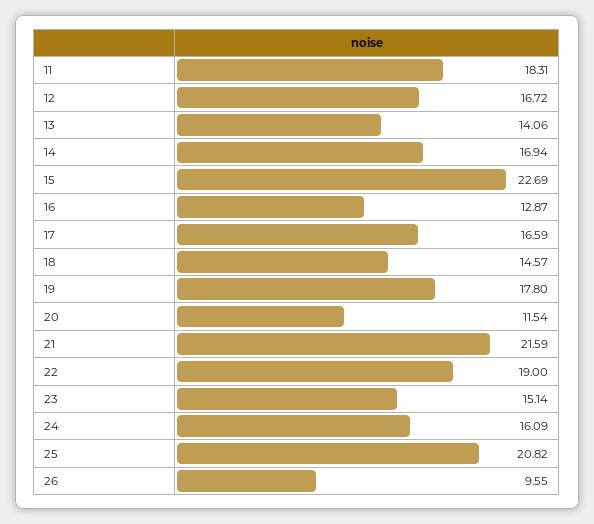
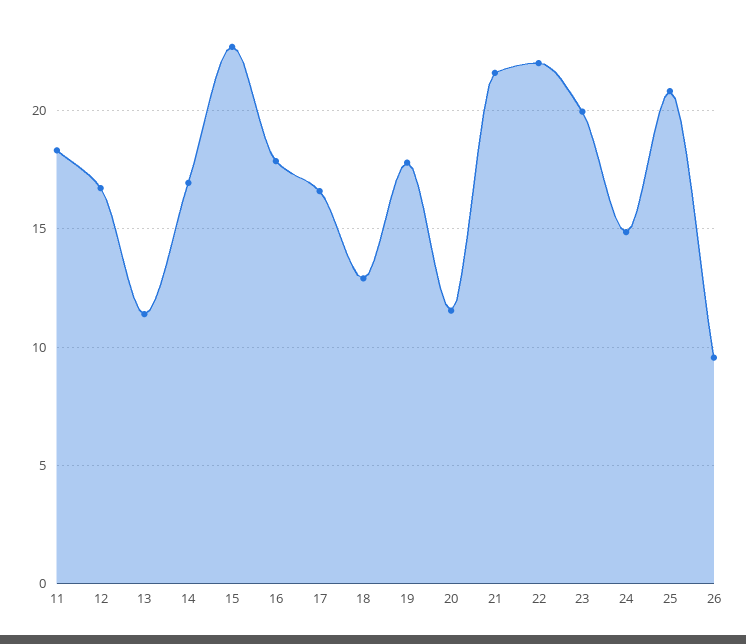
13: 14.06 -> 11.5
16: 12.87 -> 18
18: 14.57 -> 13
22: 19 -> 22
23: 15.14 -> 20
24: 16.09 -> 15

